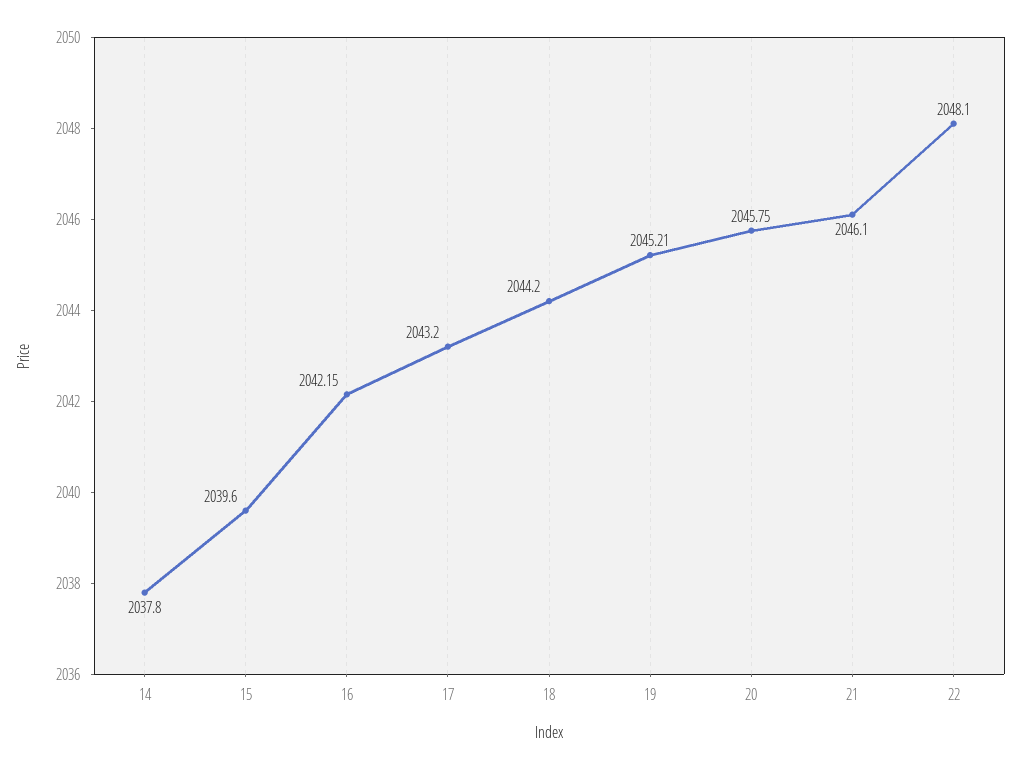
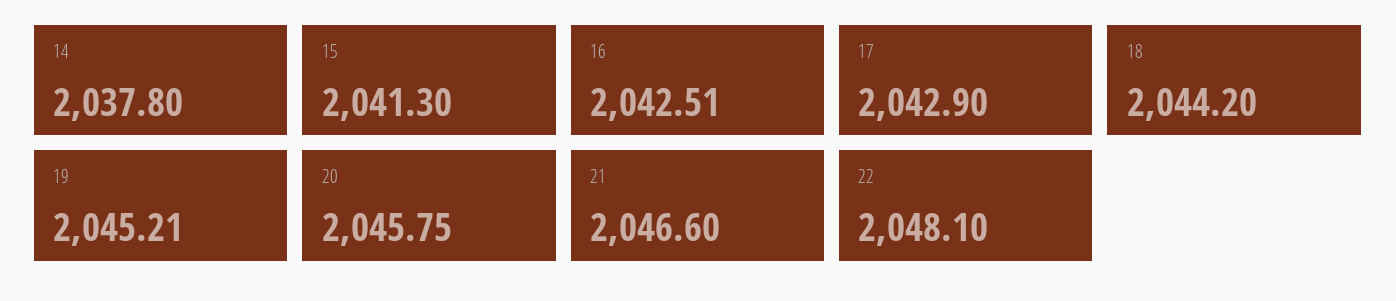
15: 2039.6 -> 2041.3
16: 2042.15 -> 2042.51
17: 2043.2 -> 2042.9
21: 2046.1 -> 2046.6

